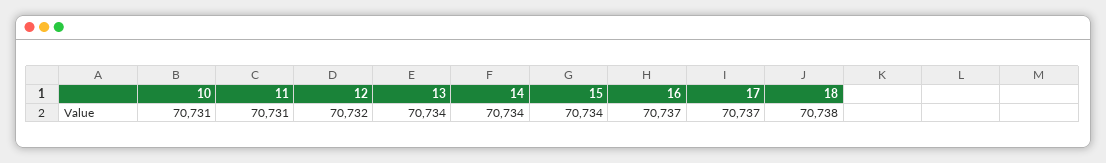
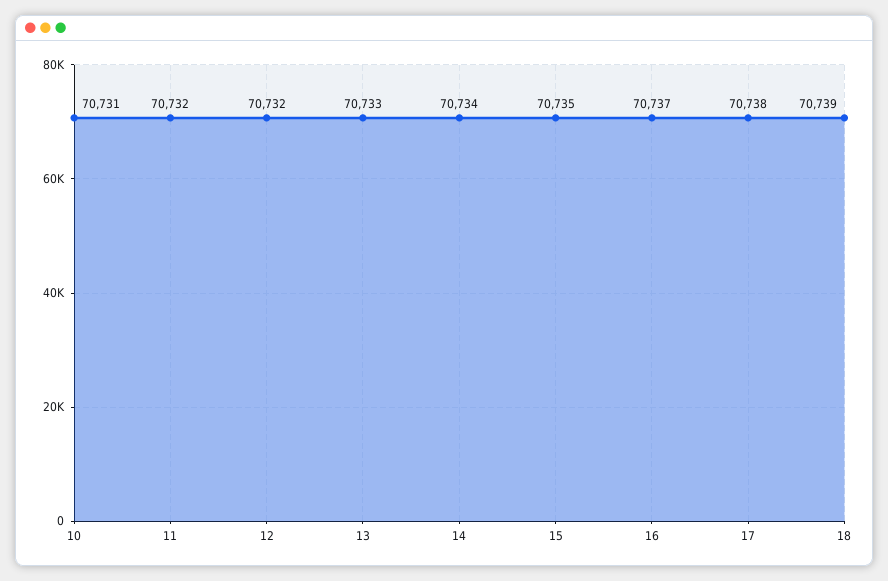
11: 70731 -> 70732
13: 70734 -> 70733
15: 70734 -> 70735
17: 70737 -> 70738
18: 70738 -> 70739

